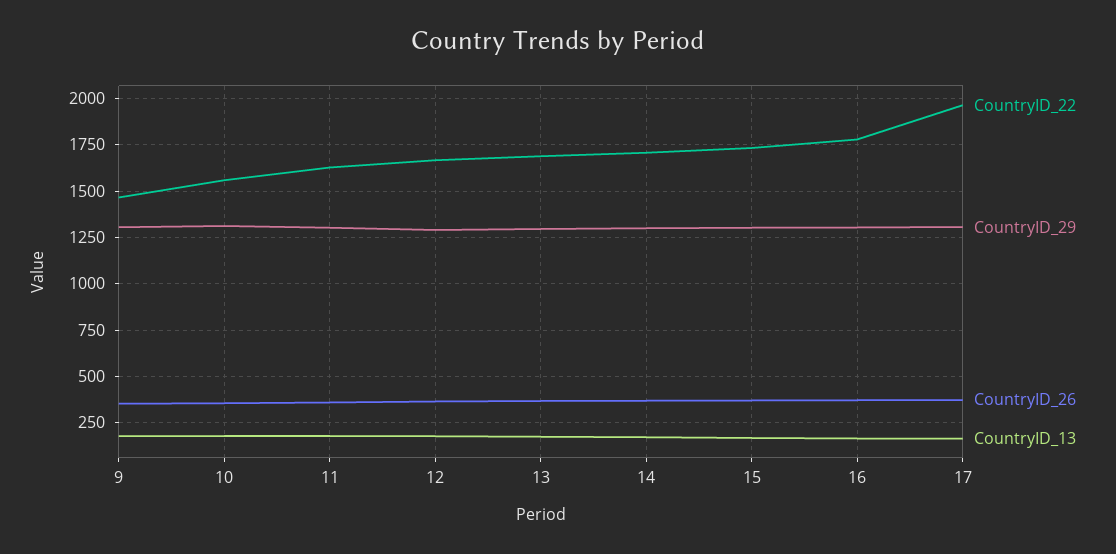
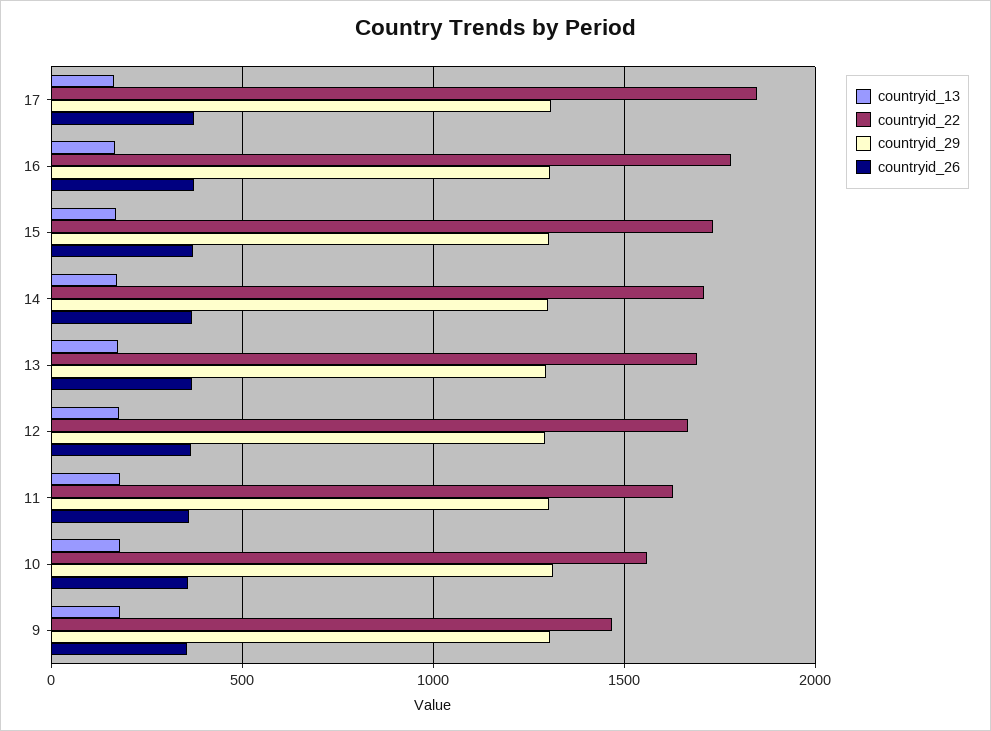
CountryID_22, 17: 1950 -> 1850

